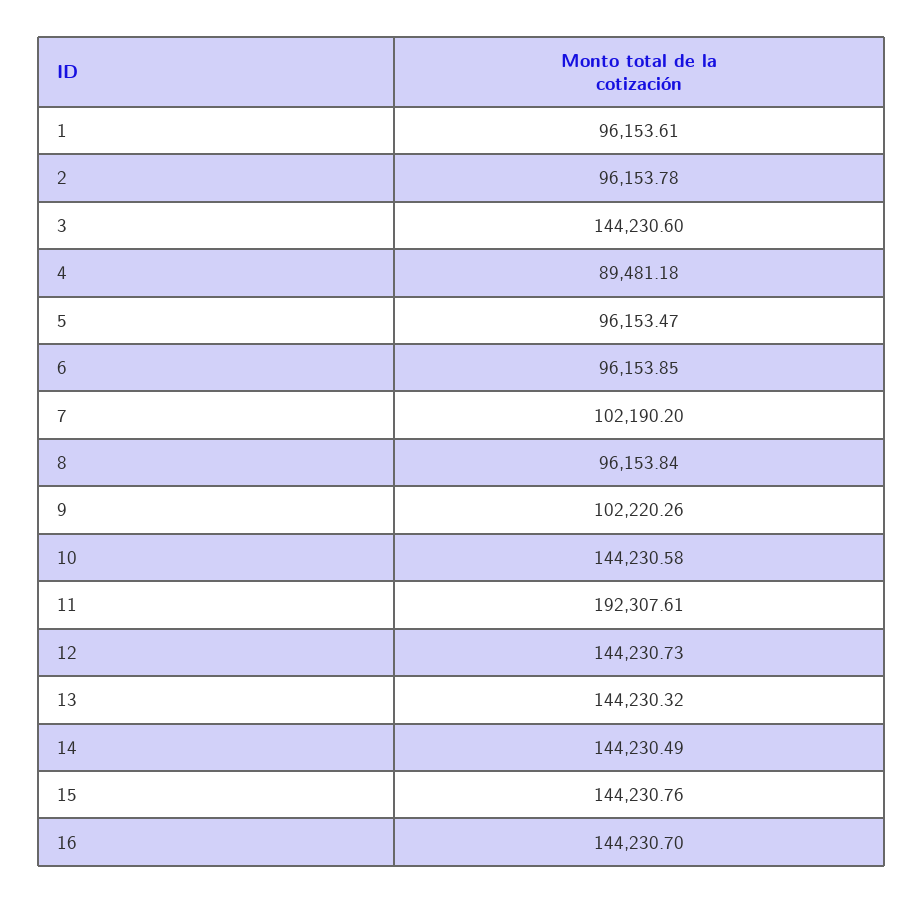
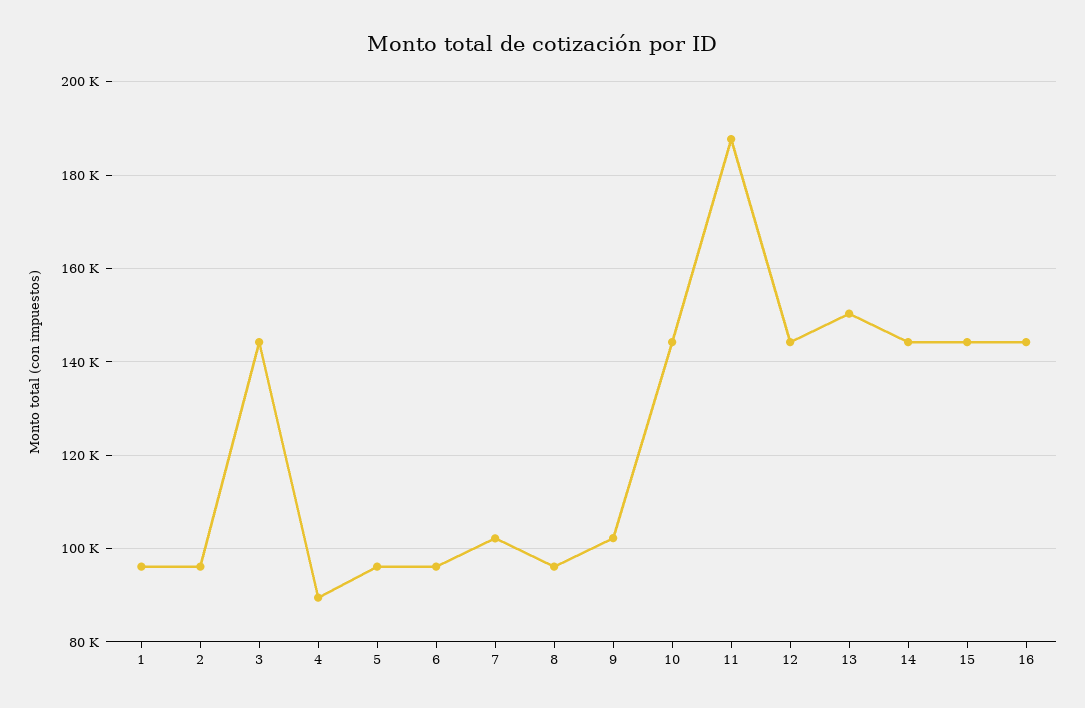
11: 192307.61 -> 188000
13: 144230.32 -> 150000

